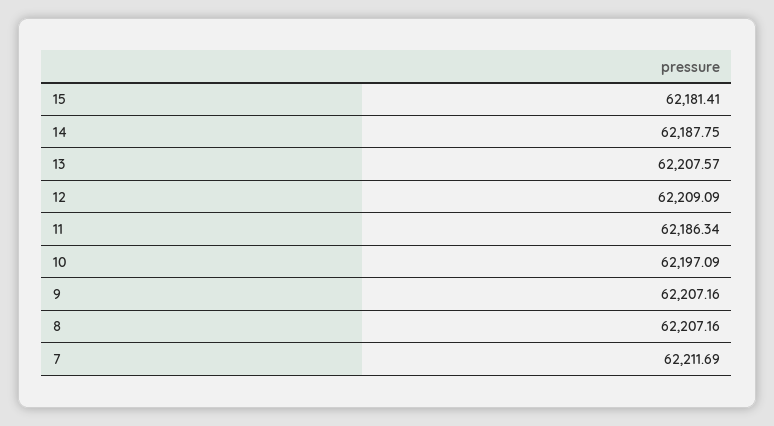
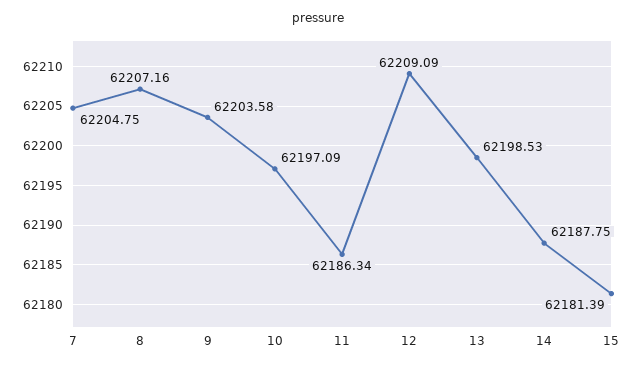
15: 62181.41 -> 62181.39
13: 62207.57 -> 62198.53
9: 62207.16 -> 62203.58
7: 62211.69 -> 62204.75

